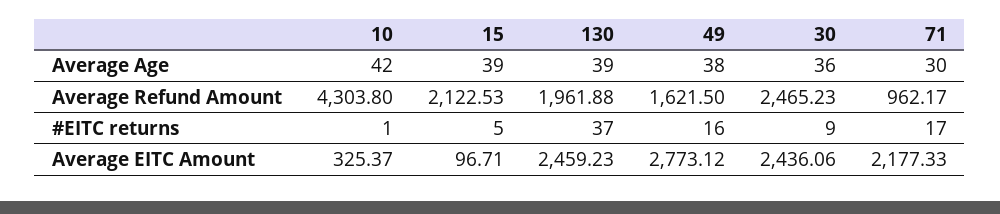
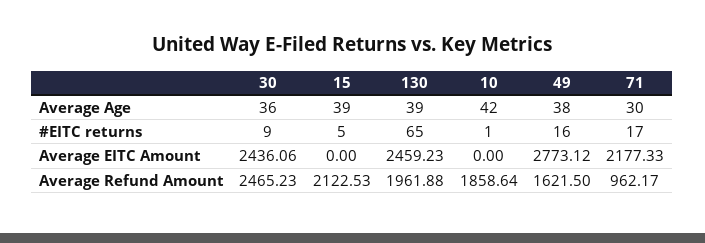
10, Average Refund Amount: 4303.8 -> 1858.64
130, #EITC returns: 37 -> 65
10, Average EITC Amount: 325.37 -> 0
15, Average EITC Amount: 96.71 -> 0

